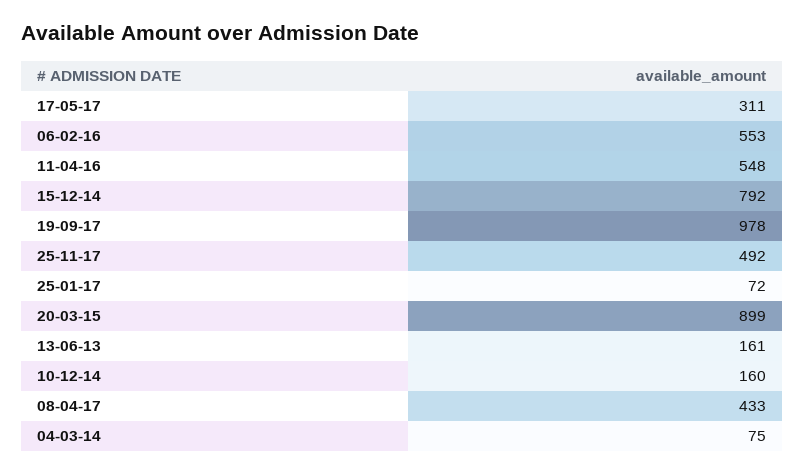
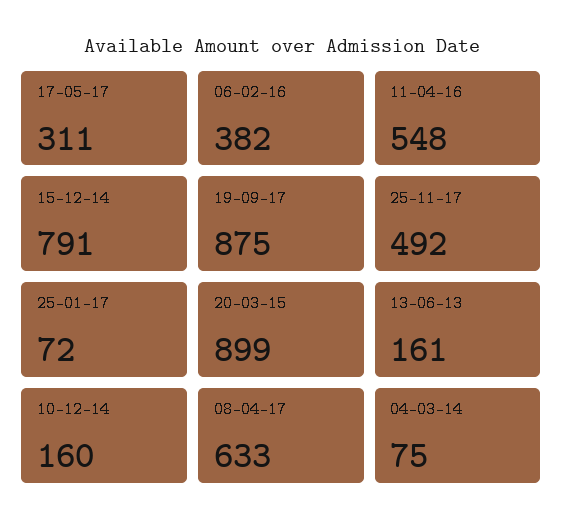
06-02-16: 553 -> 382
15-12-14: 792 -> 791
19-09-17: 978 -> 875
08-04-17: 433 -> 633

